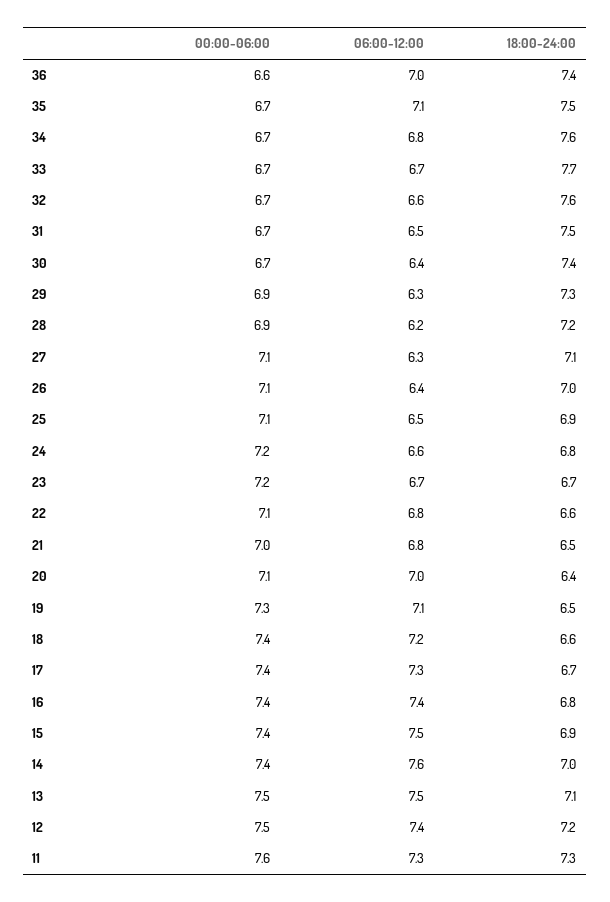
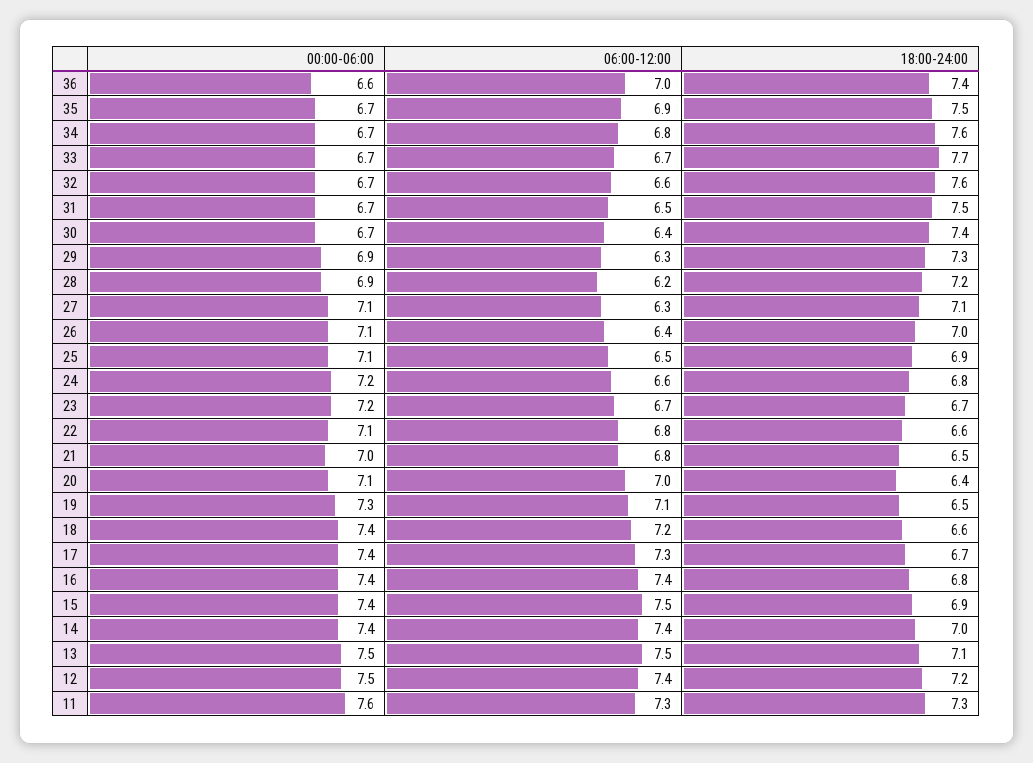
06:00-12:00, 35: 7.1 -> 6.9
06:00-12:00, 14: 7.6 -> 7.4

